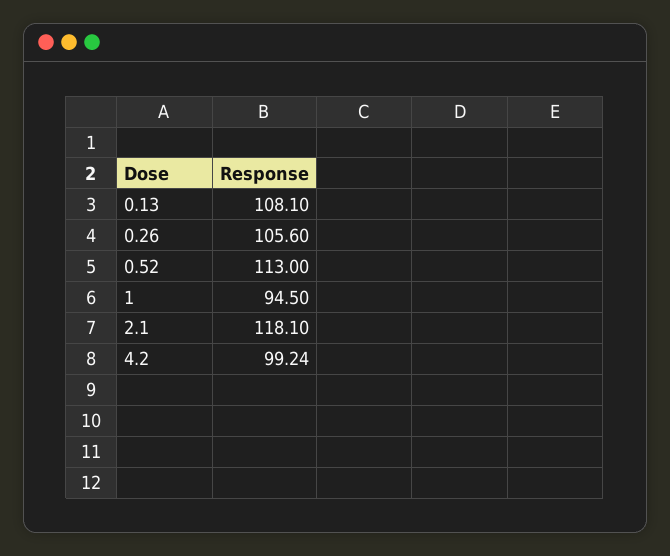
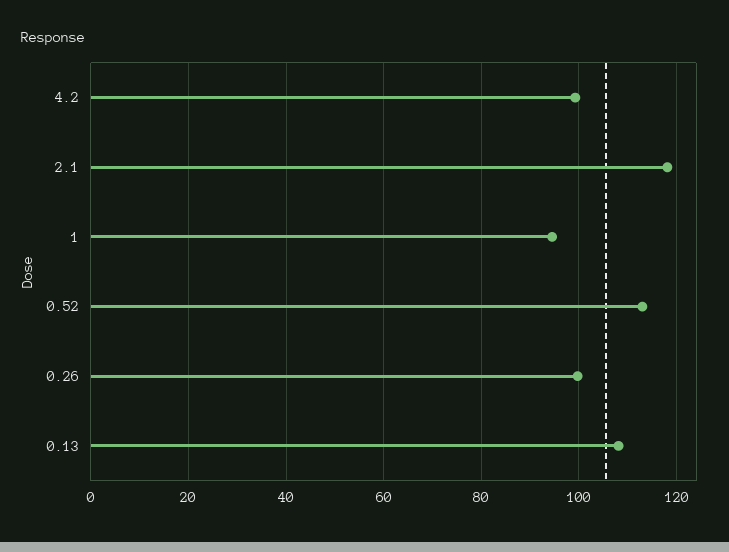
0.26: 105.6 -> 100

